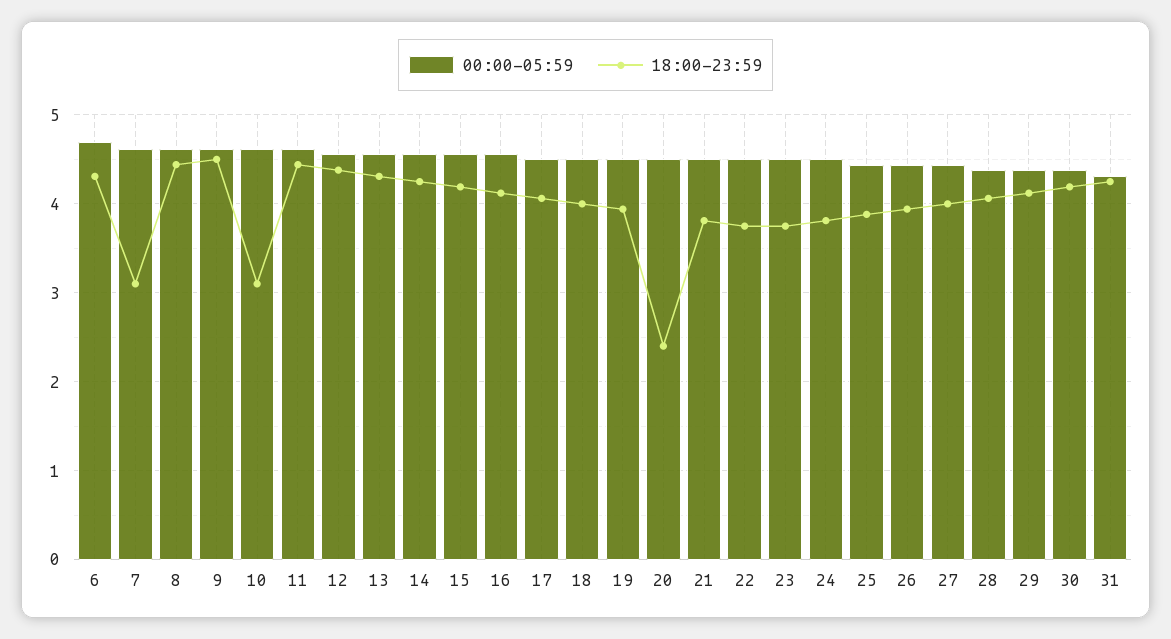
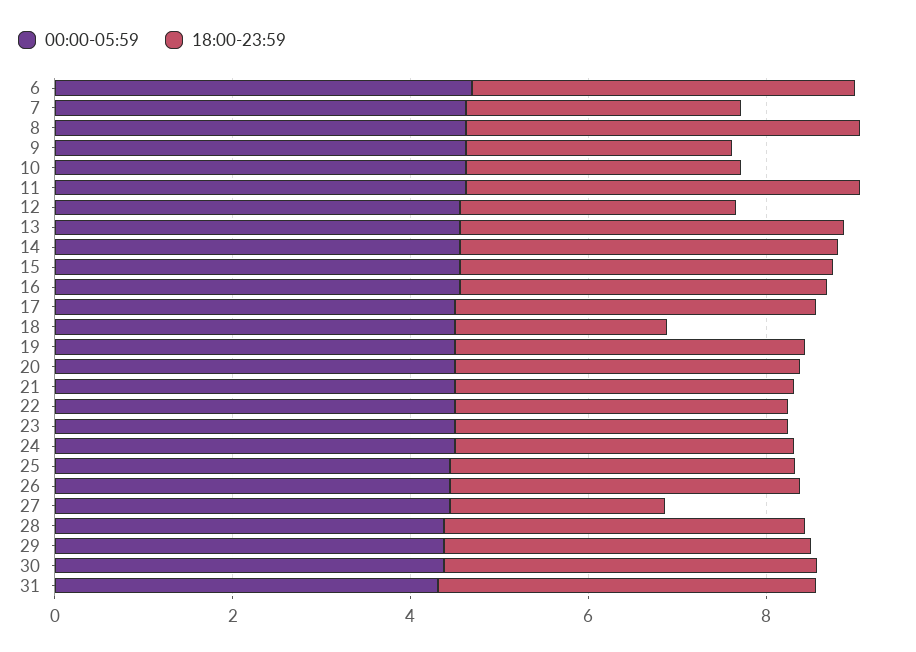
18:00-23:59, 9: 4.5 -> 3
18:00-23:59, 12: 4.4 -> 3
18:00-23:59, 18: 4 -> 2.5
18:00-23:59, 20: 2.4 -> 4
18:00-23:59, 27: 4 -> 2.5

